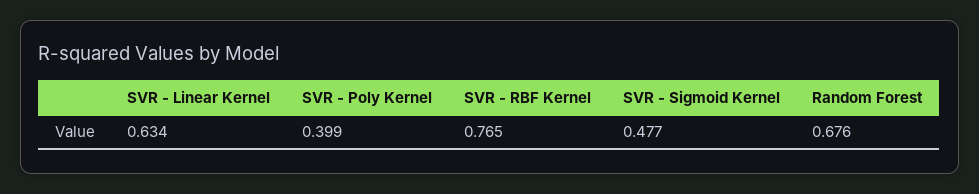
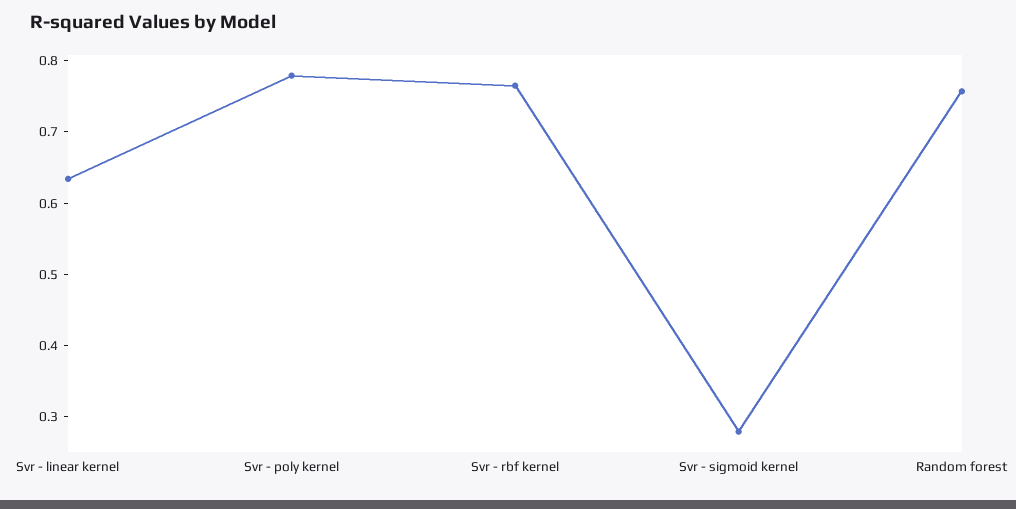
SVR - Poly Kernel: 0.399 -> 0.78
SVR - Sigmoid Kernel: 0.477 -> 0.28
Random Forest: 0.676 -> 0.76

